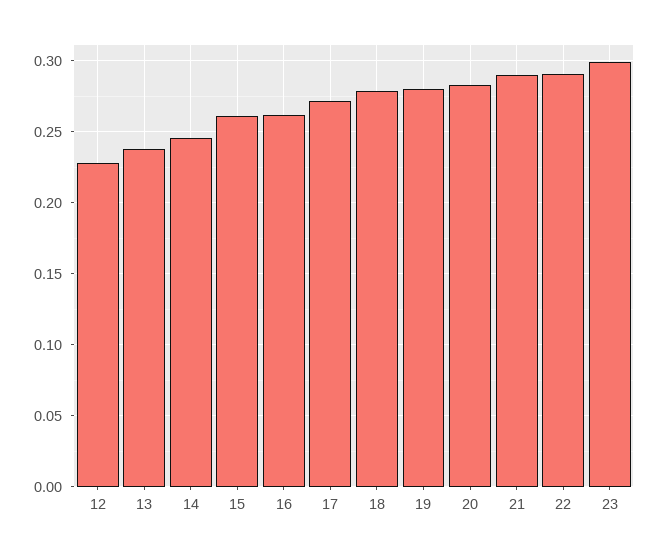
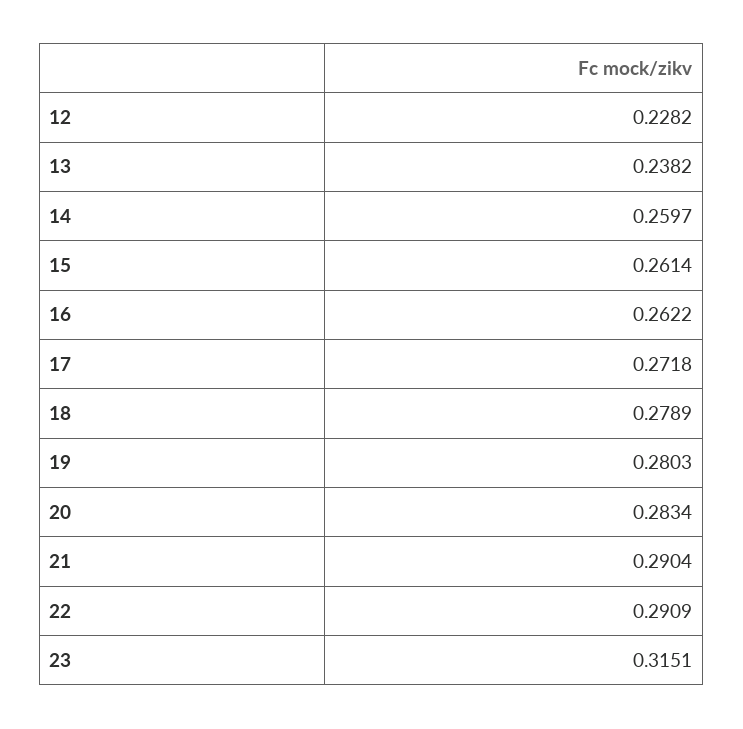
14: 0.245 -> 0.2597
23: 0.3 -> 0.3151

